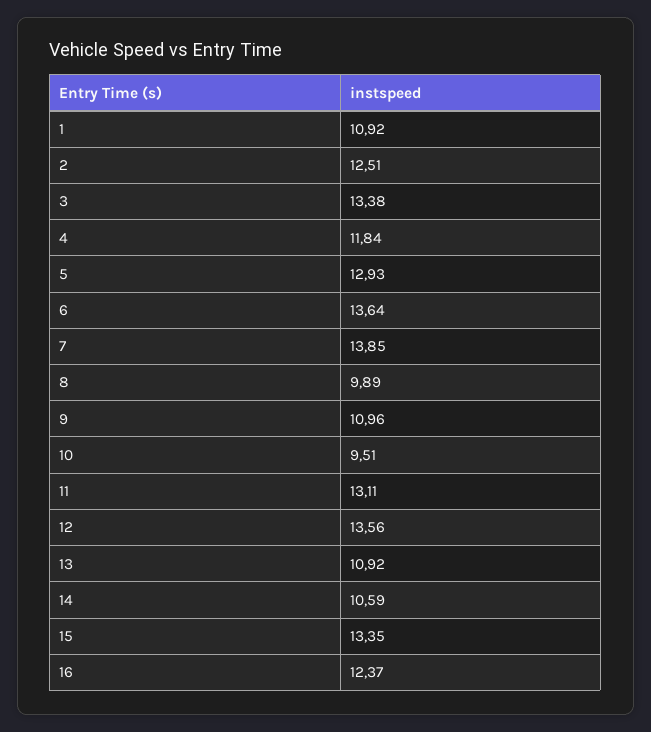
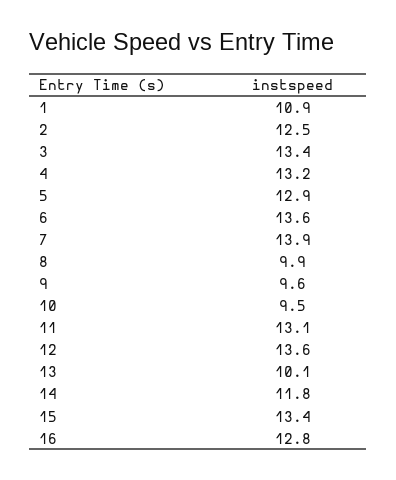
4: 11.84 -> 13.2
9: 10.96 -> 9.6
13: 10.92 -> 10.1
14: 10.59 -> 11.8
16: 12.37 -> 12.8

